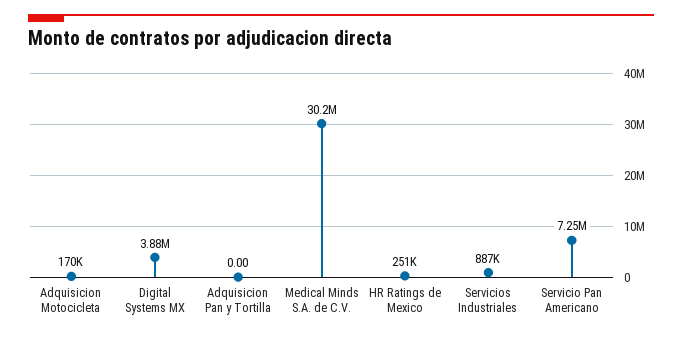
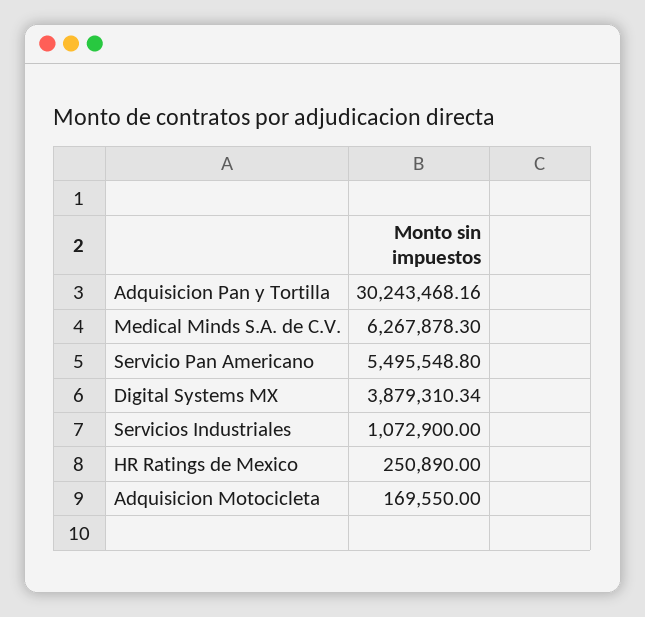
Adquisicion Pan y Tortilla: 0 -> 30243468.16
Medical Minds S.A. de C.V.: 30200000 -> 6267878.3
Servicios Industriales: 887000 -> 1072900
Servicio Pan Americano: 7250000 -> 5495548.8

